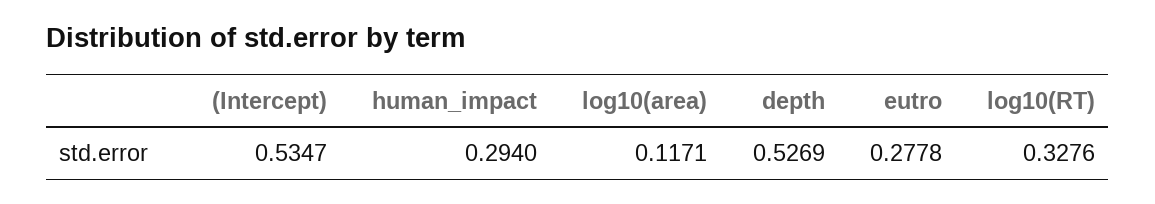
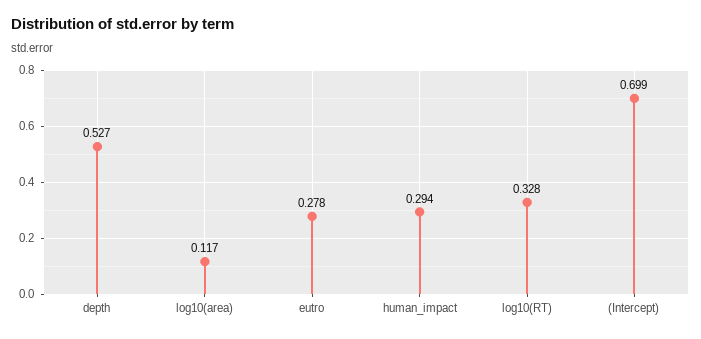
(Intercept): 0.5347 -> 0.699

